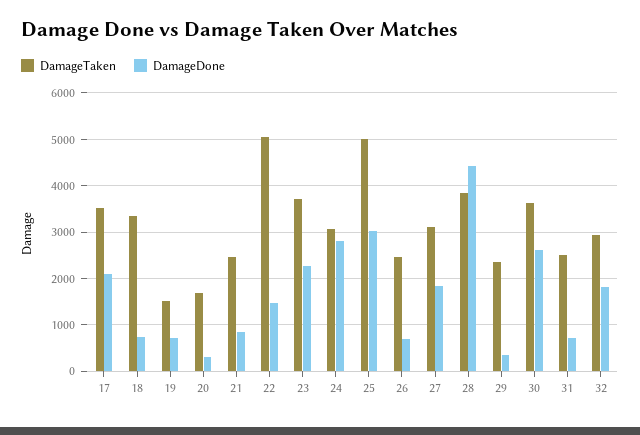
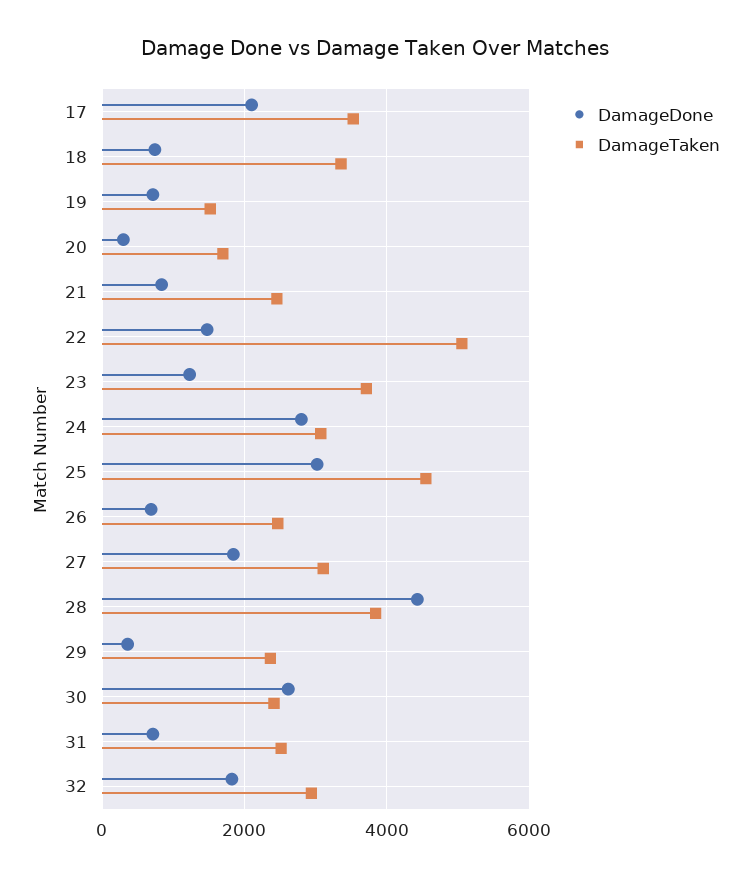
DamageDone, 23: 2200 -> 1200
DamageTaken, 25: 5000 -> 4600
DamageTaken, 30: 3600 -> 2400

